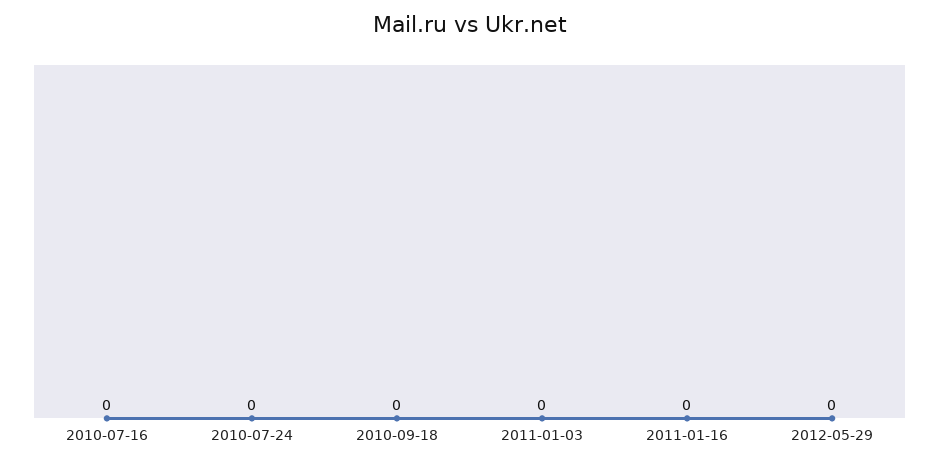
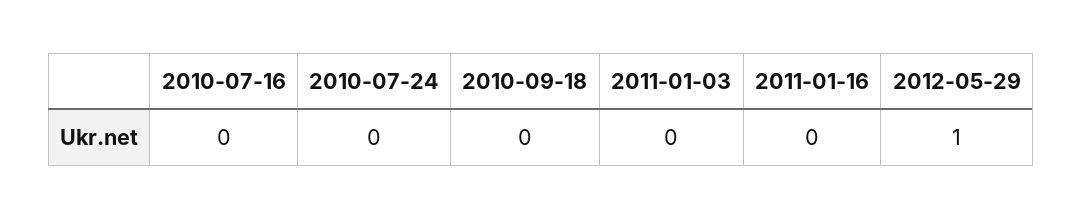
2012-05-29: 0 -> 1

